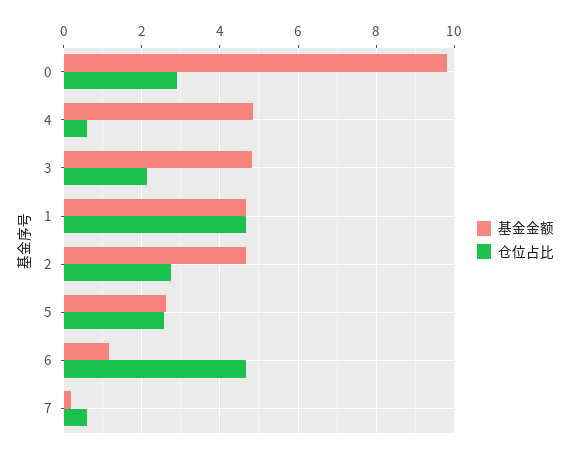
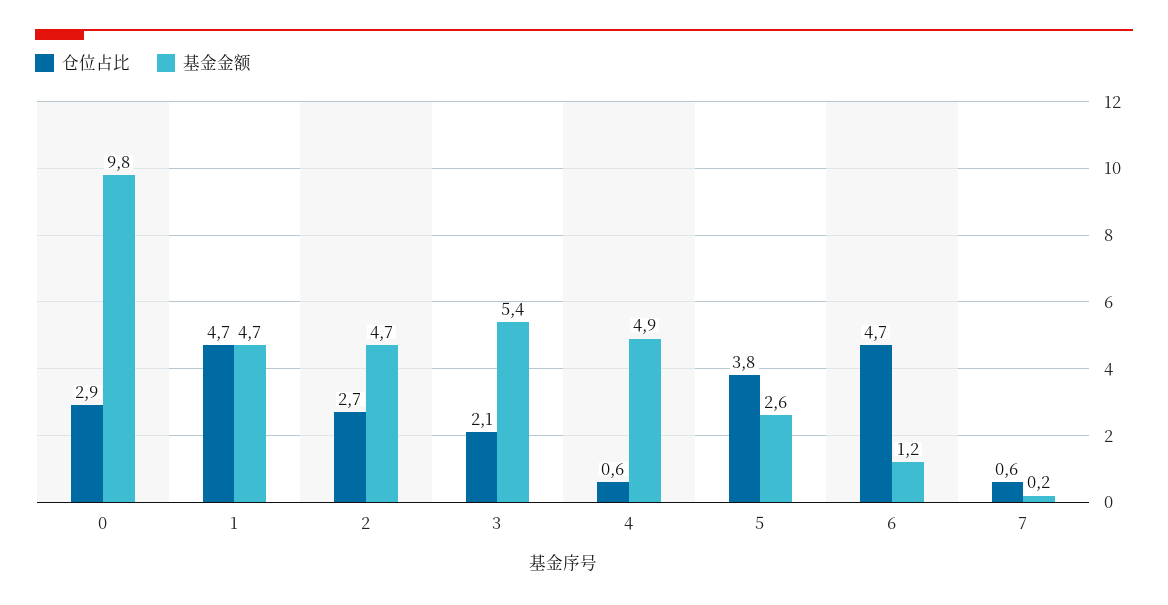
基金金额, 3: 4.8 -> 5.4
仓位占比, 5: 2.6 -> 3.8

